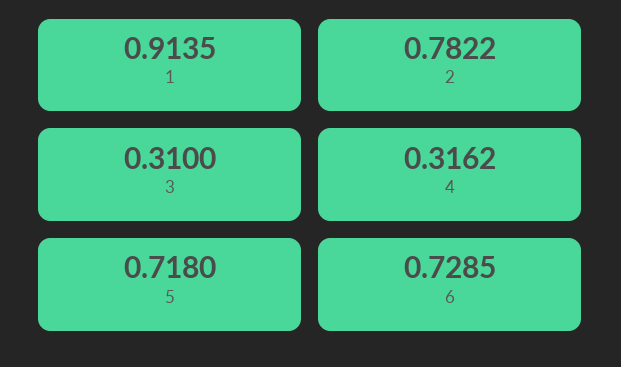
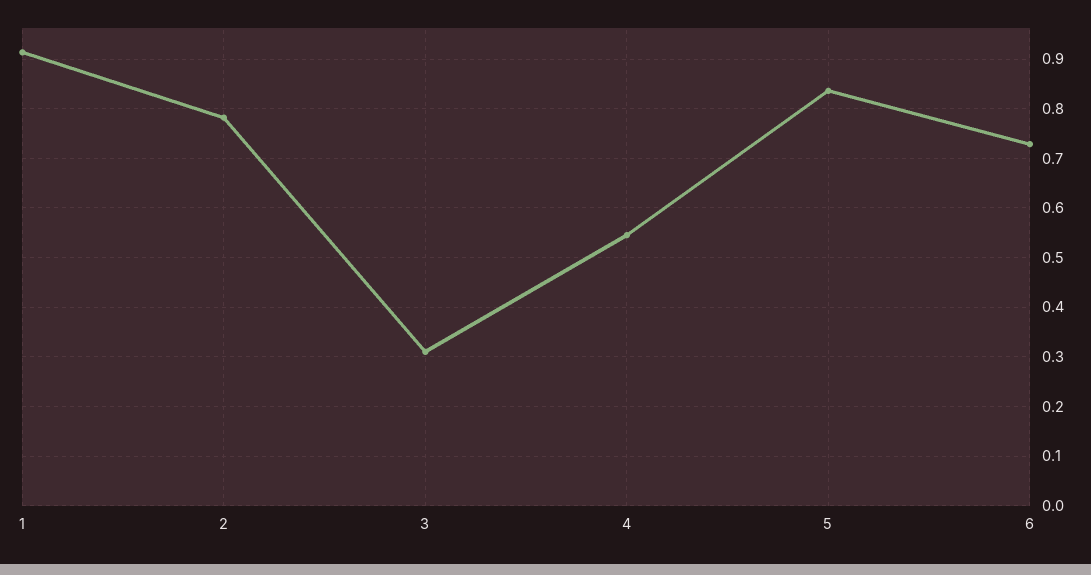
4: 0.3162 -> 0.54
5: 0.718 -> 0.84

